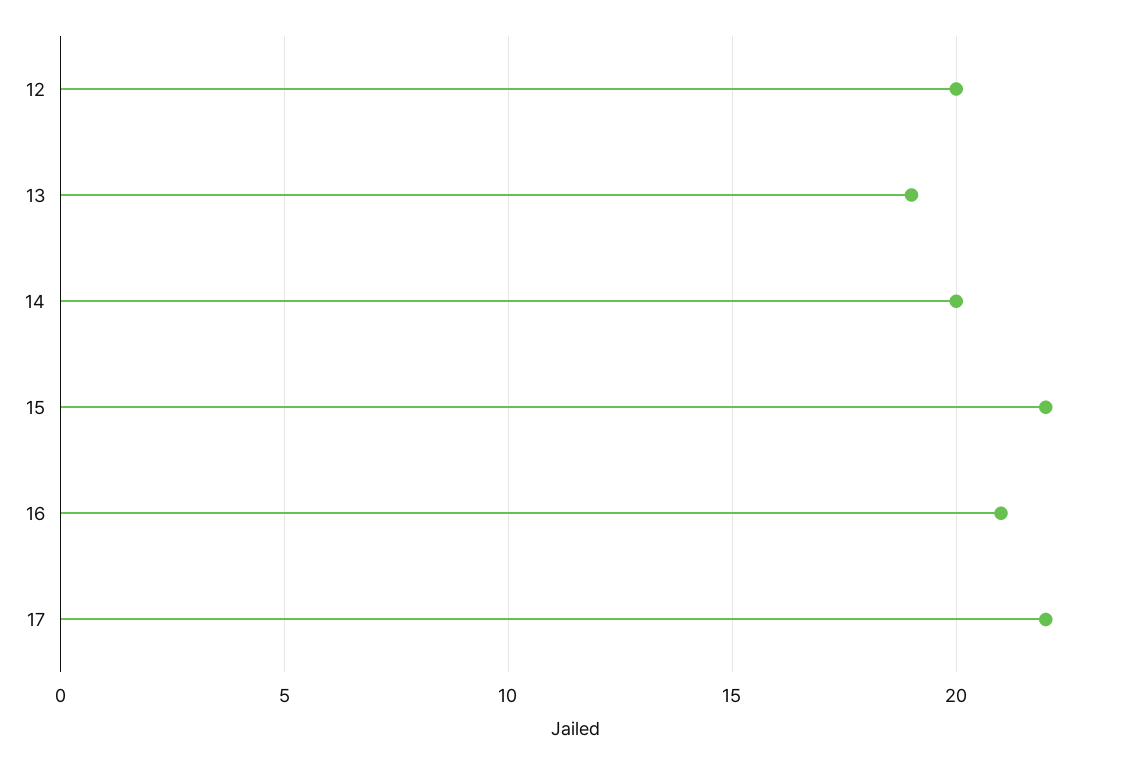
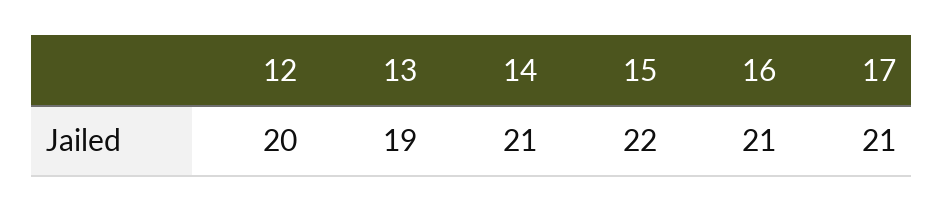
14: 20 -> 21
17: 22 -> 21

